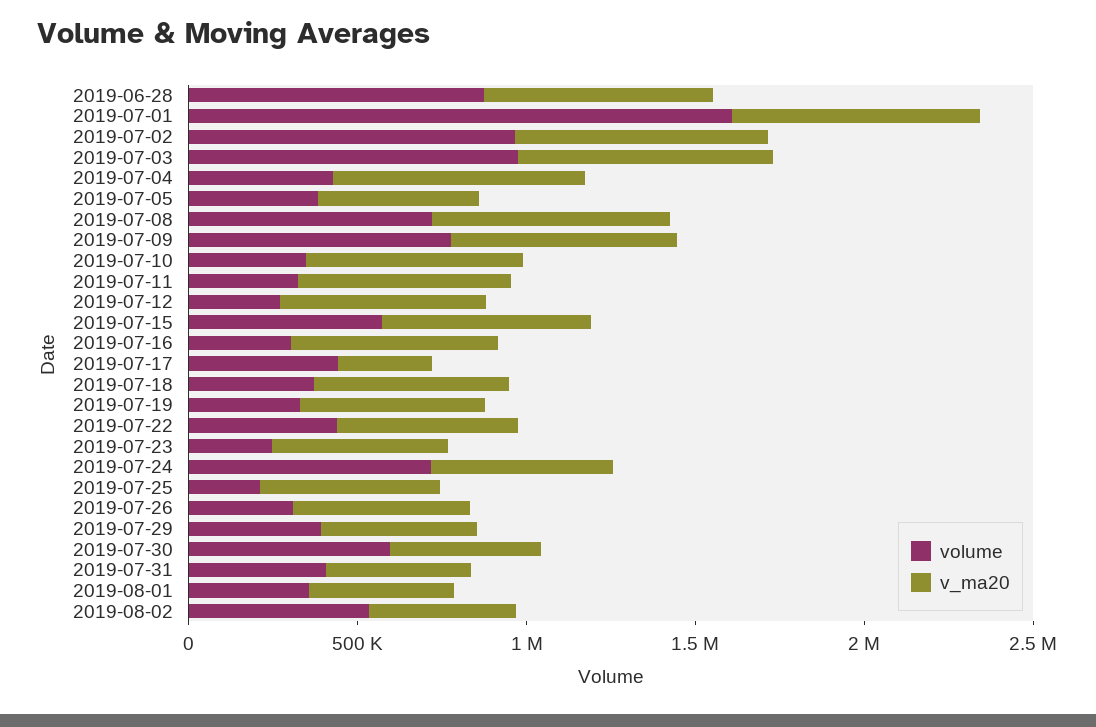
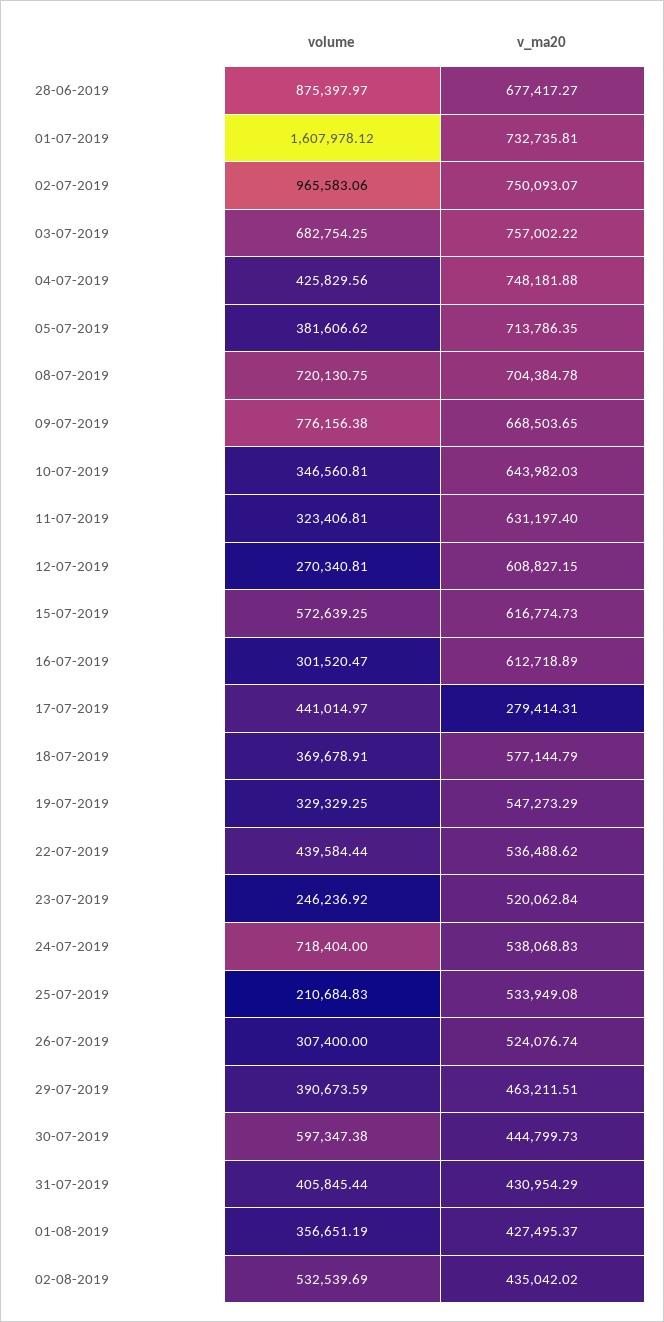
volume, 2019-07-03: 1000000 -> 682754.25
v_ma20, 2019-07-05: 500000 -> 713786.35

